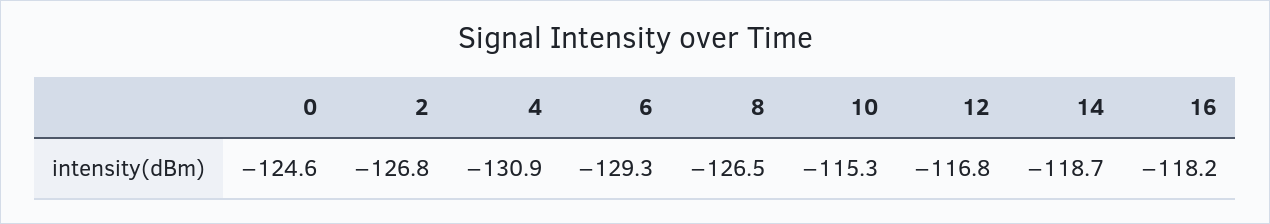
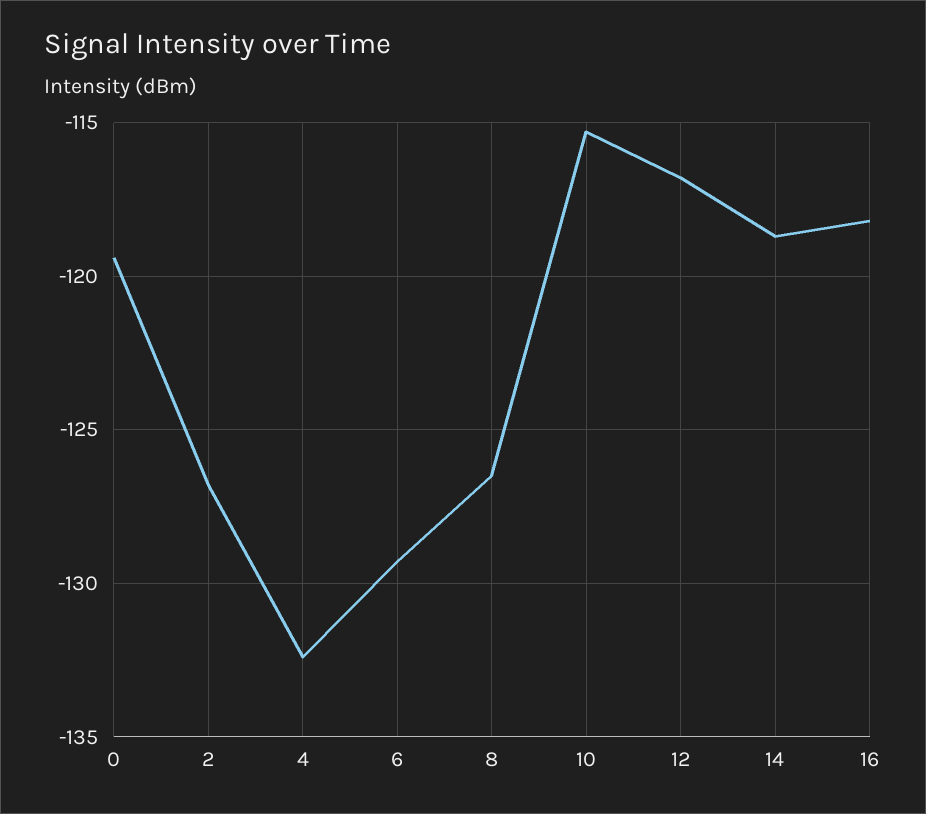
0: -124.6 -> -119.5
4: -130.9 -> -132.5

